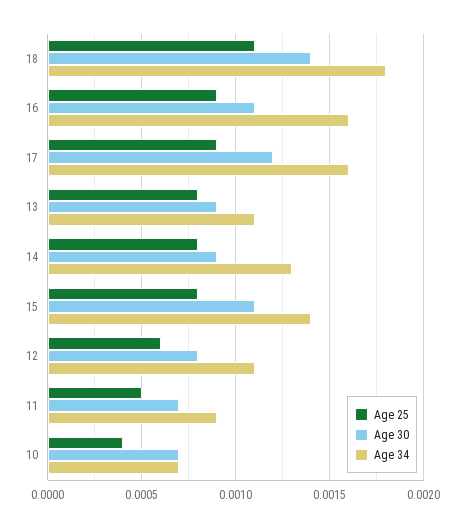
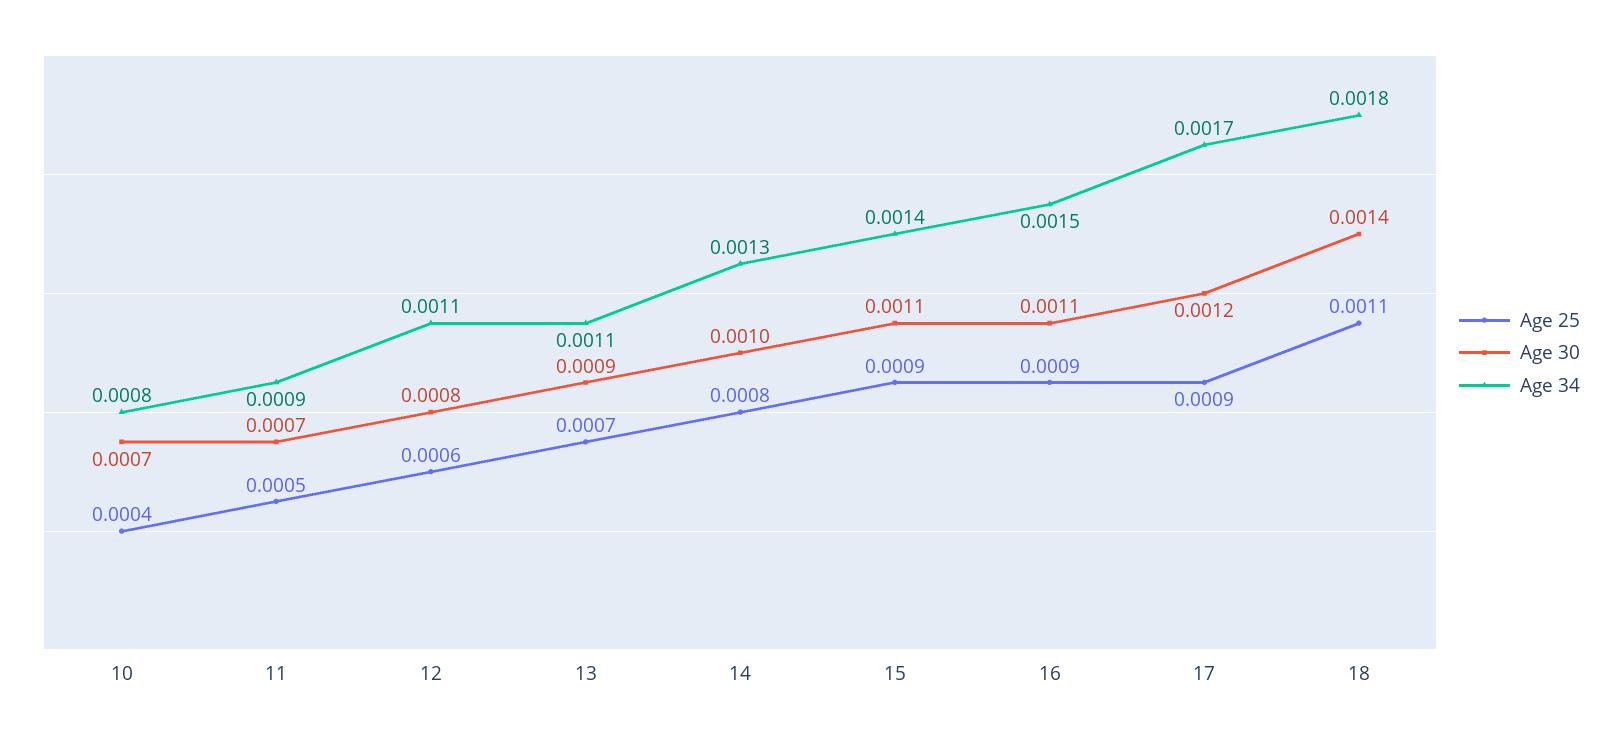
Age 34, 16: 0.0016 -> 0.0015
Age 34, 17: 0.0016 -> 0.0017
Age 25, 13: 0.0008 -> 0.0007
Age 30, 14: 0.0009 -> 0.001
Age 25, 15: 0.0008 -> 0.0009
Age 34, 10: 0.0007 -> 0.0008

